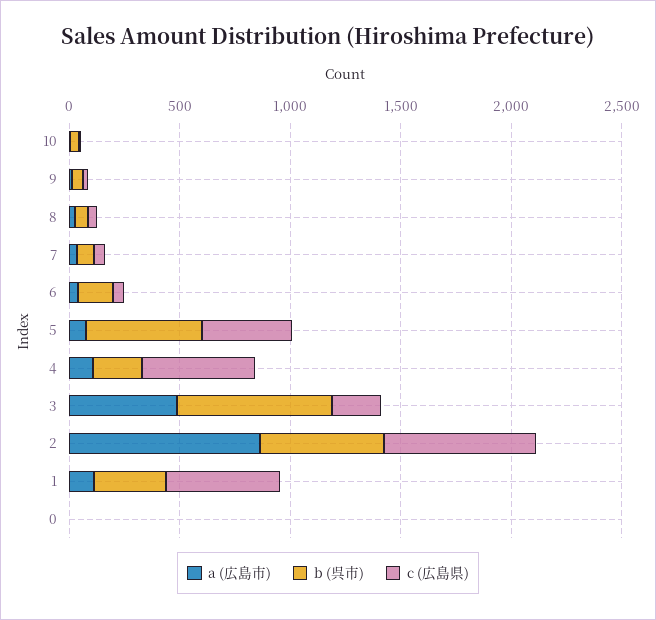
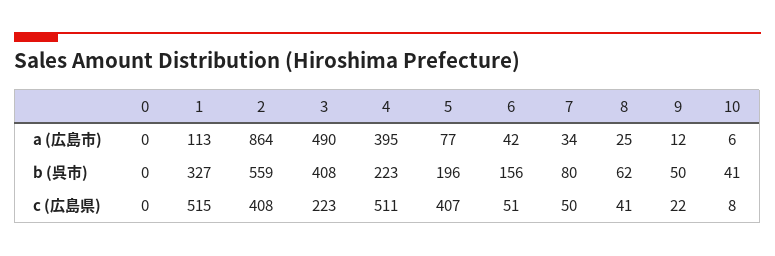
b (呉市), 5: 500 -> 196
a (広島市), 4: 100 -> 395
b (呉市), 3: 700 -> 408
c (広島県), 2: 700 -> 408

